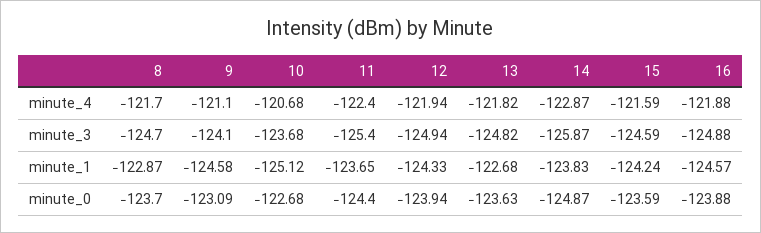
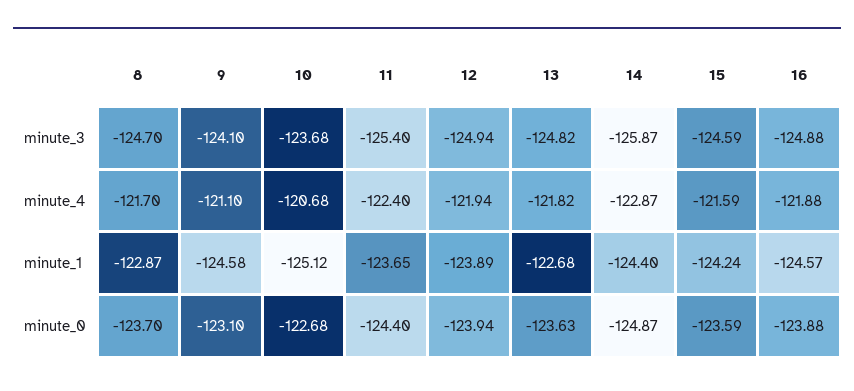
12, minute_1: -124.33 -> -123.89
14, minute_1: -123.83 -> -124.4
9, minute_0: -123.09 -> -123.1

